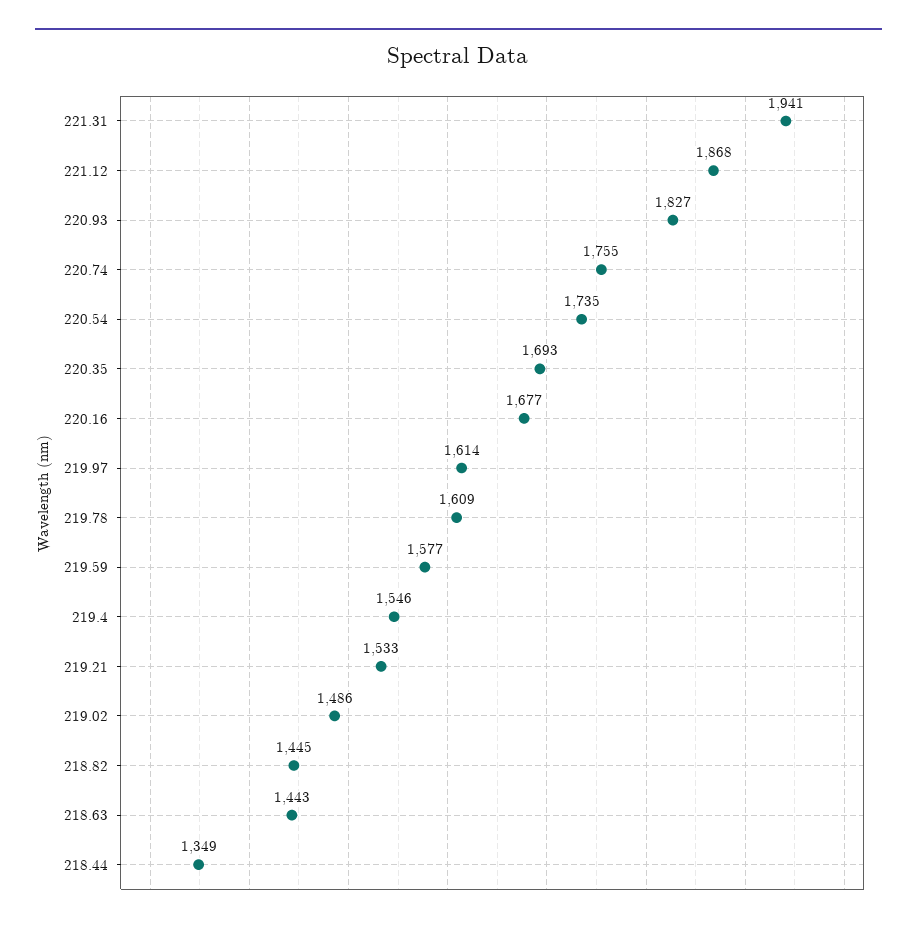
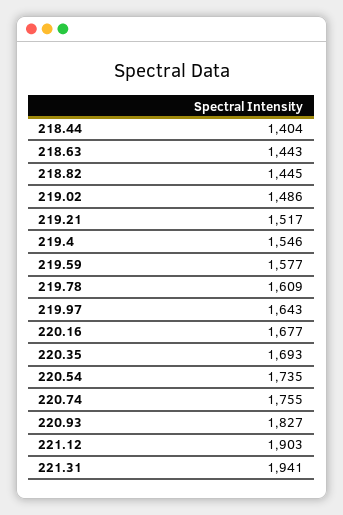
221.12: 1868 -> 1903
219.97: 1614 -> 1643
219.21: 1533 -> 1517
218.44: 1349 -> 1404

